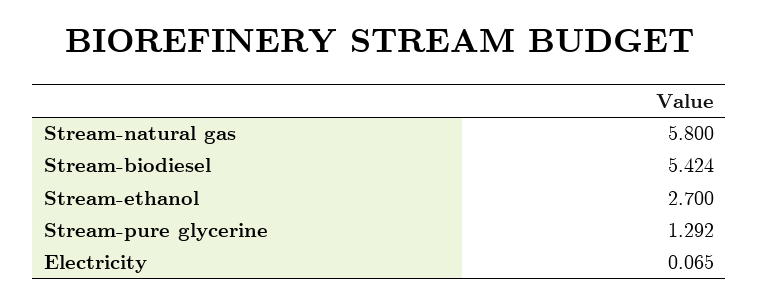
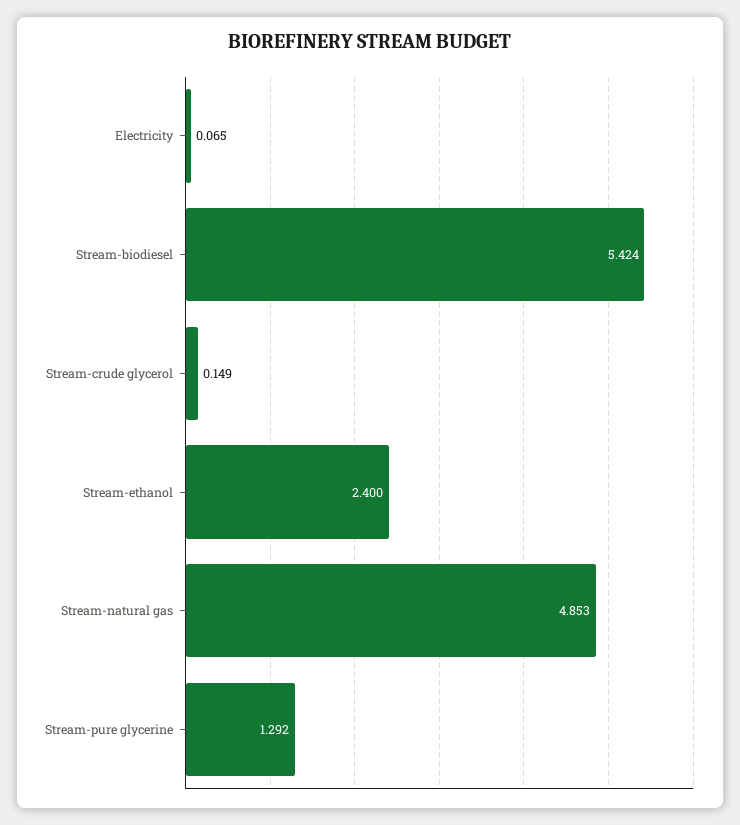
Stream-natural gas: 5.8 -> 4.853
Stream-ethanol: 2.7 -> 2.4
Stream-crude glycerol: none -> 0.149

